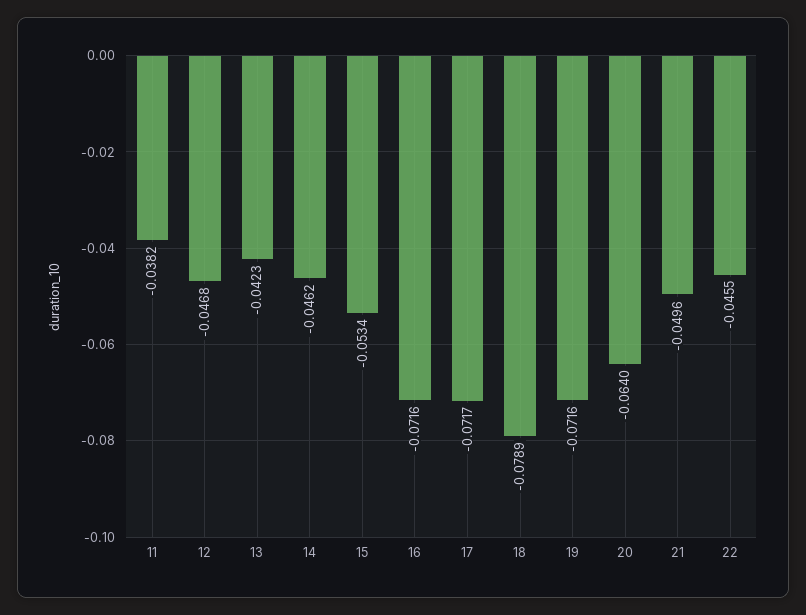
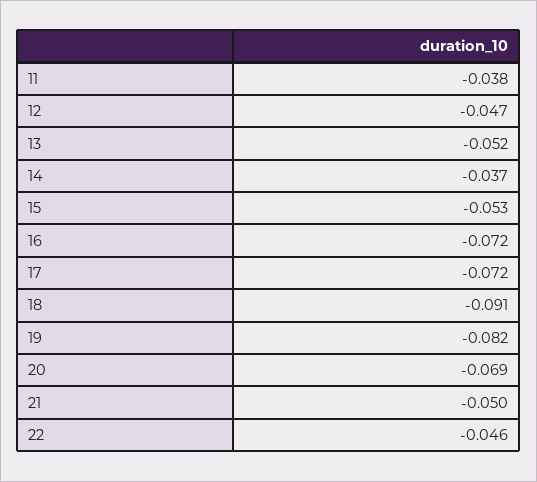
13: -0.0423 -> -0.052
14: -0.0462 -> -0.037
18: -0.0789 -> -0.091
19: -0.0716 -> -0.082
20: -0.064 -> -0.069

